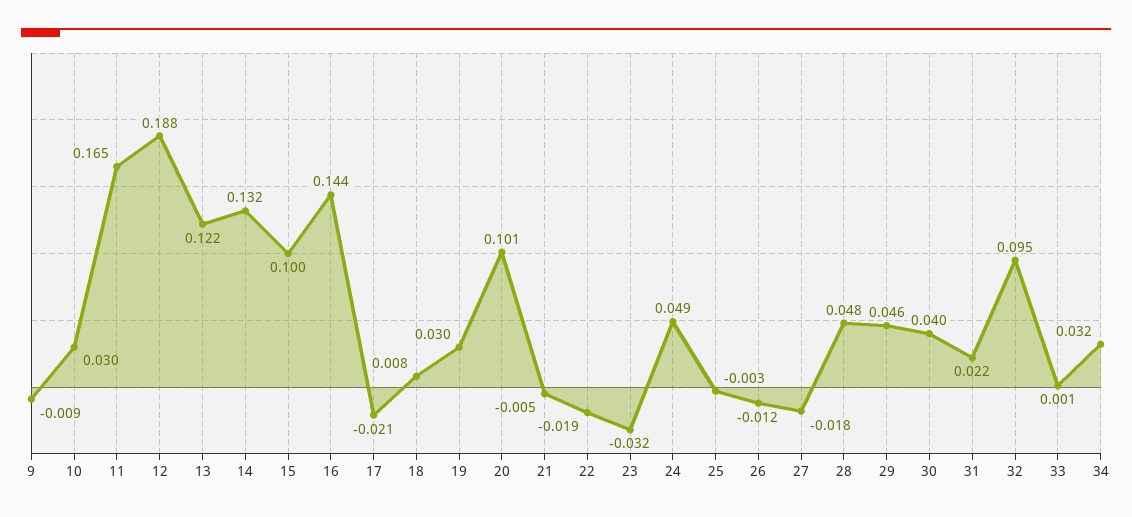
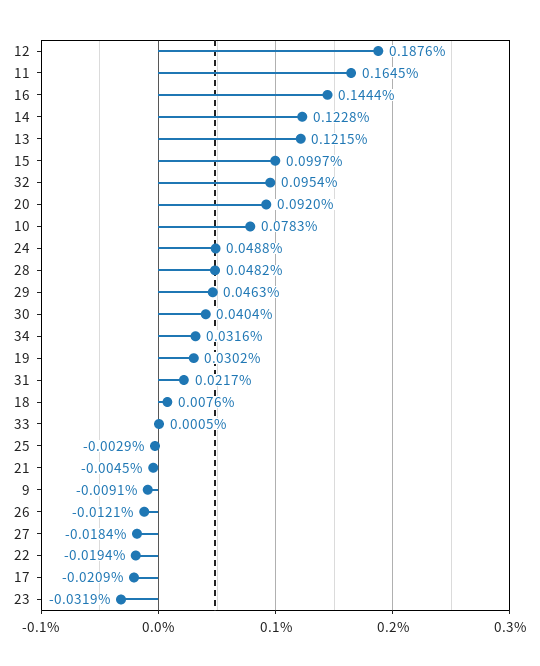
10: 0.03 -> 0.0783
14: 0.132 -> 0.1228
20: 0.101 -> 0.092

